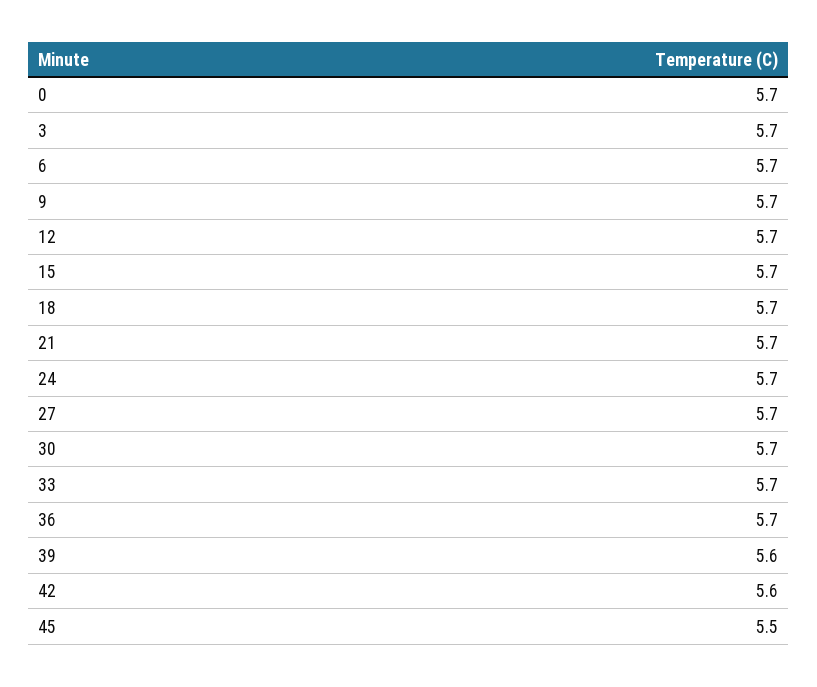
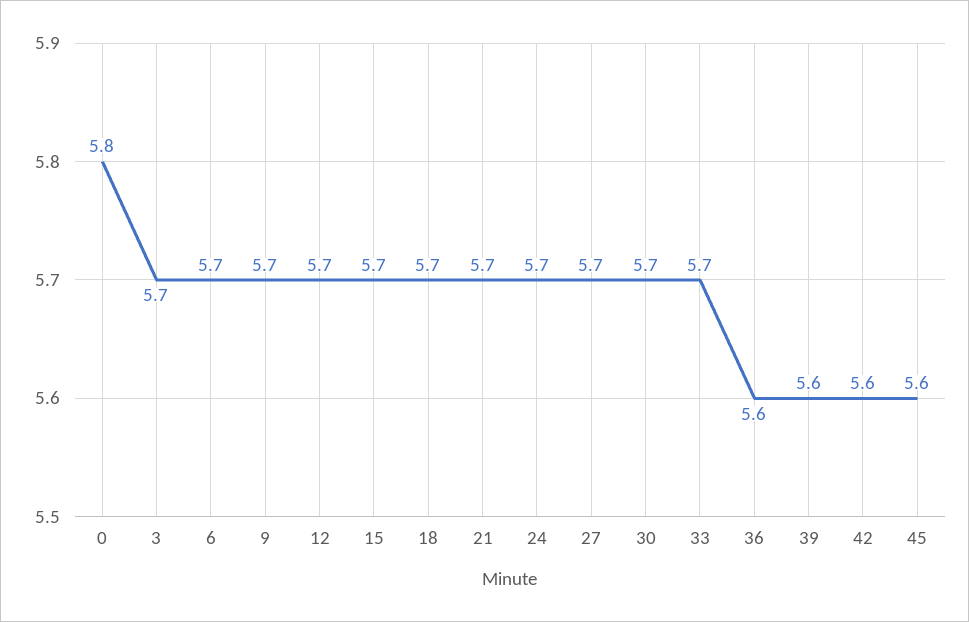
0: 5.7 -> 5.8
36: 5.7 -> 5.6
45: 5.5 -> 5.6

